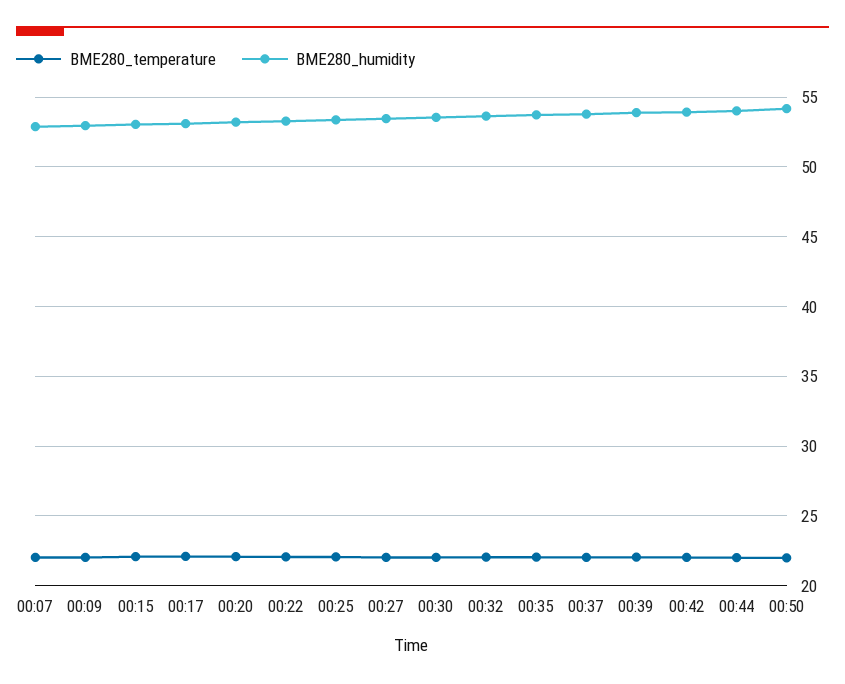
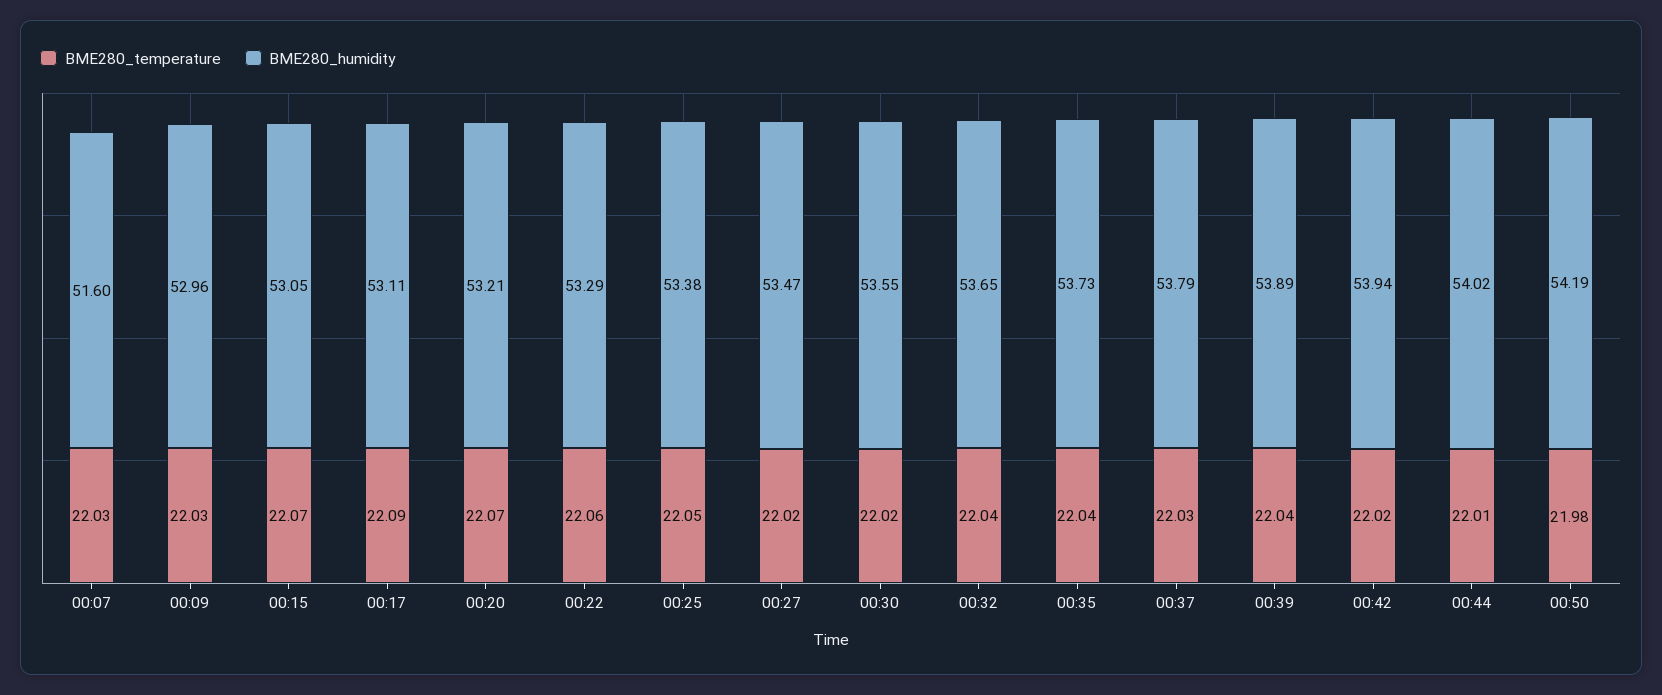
BME280_humidity, 00:07: 53 -> 51.6

